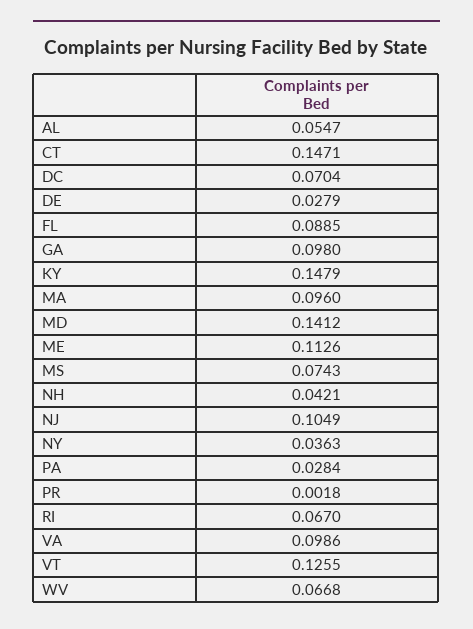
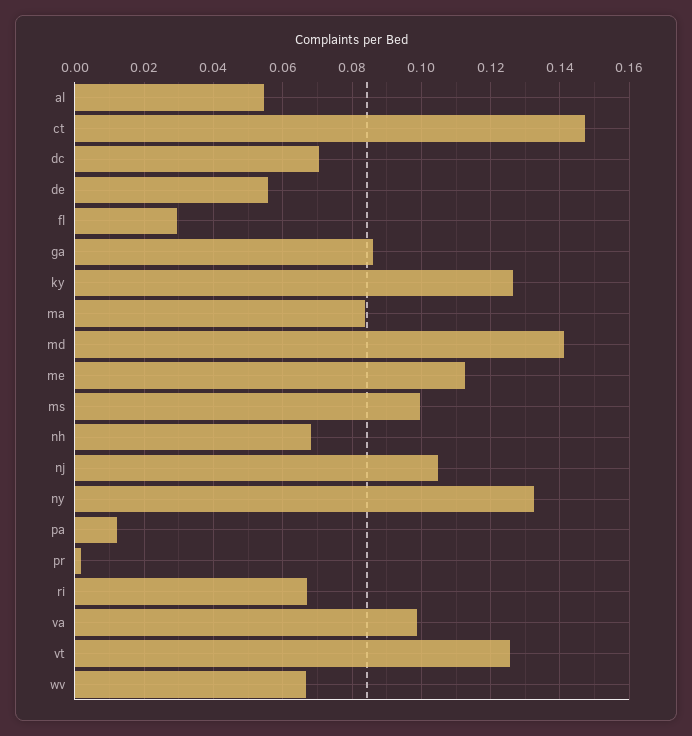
DE: 0.0279 -> 0.056
FL: 0.0885 -> 0.03
GA: 0.098 -> 0.086
KY: 0.1479 -> 0.126
MA: 0.096 -> 0.084
MS: 0.0743 -> 0.1
NH: 0.0421 -> 0.068
NY: 0.0363 -> 0.132
PA: 0.0284 -> 0.012

